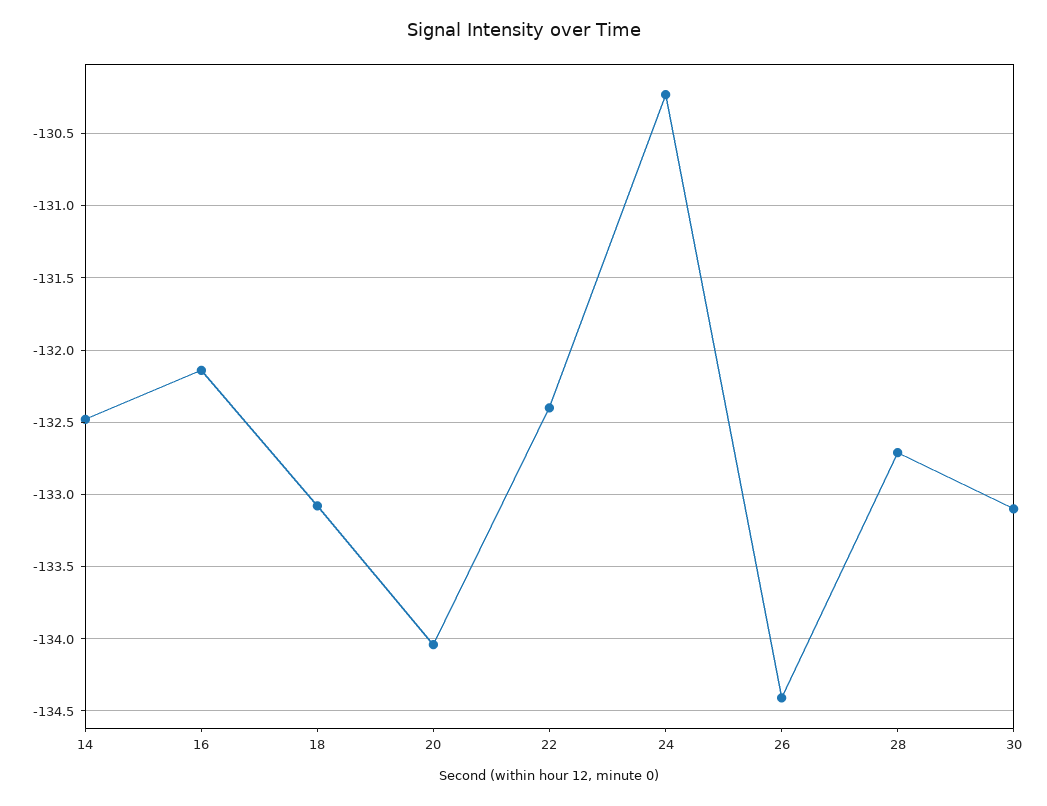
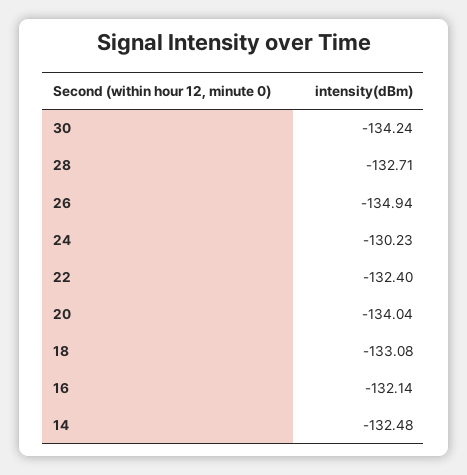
26: -134.4 -> -134.94
30: -133.1 -> -134.24

